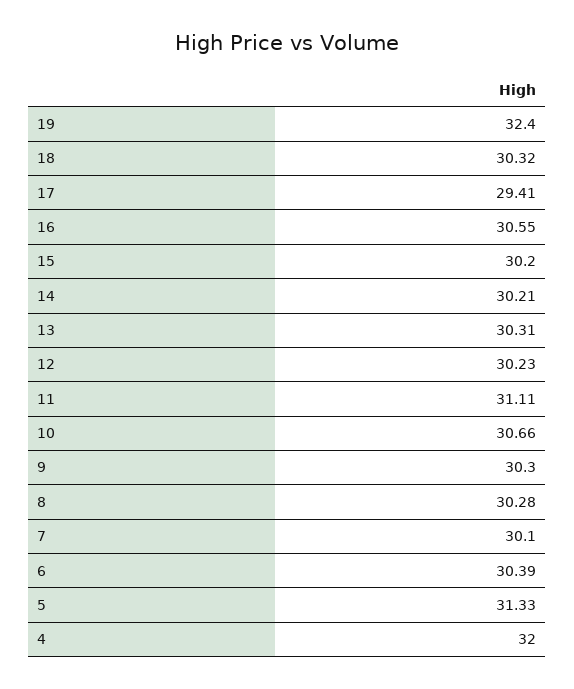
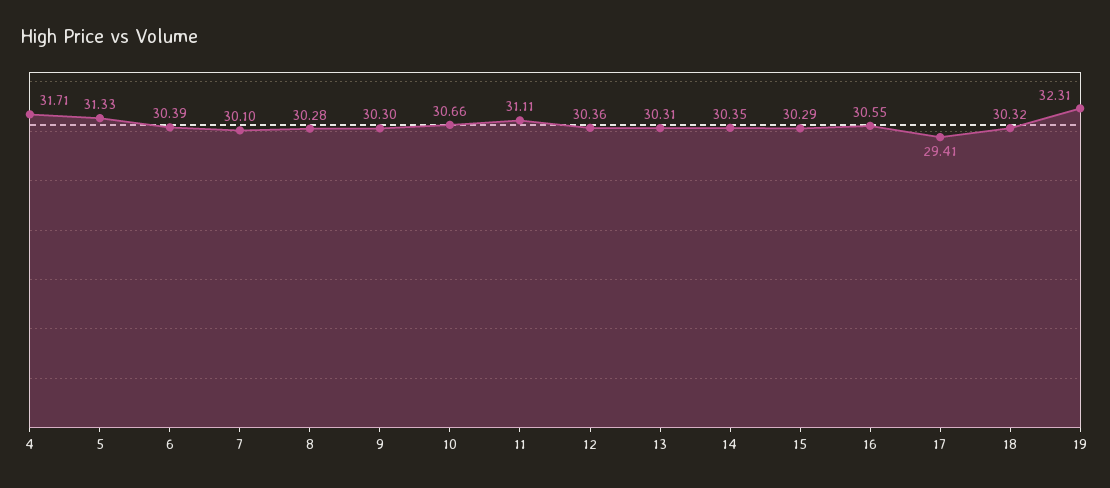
19: 32.4 -> 32.31
15: 30.2 -> 30.29
14: 30.21 -> 30.35
12: 30.23 -> 30.36
4: 32 -> 31.71

